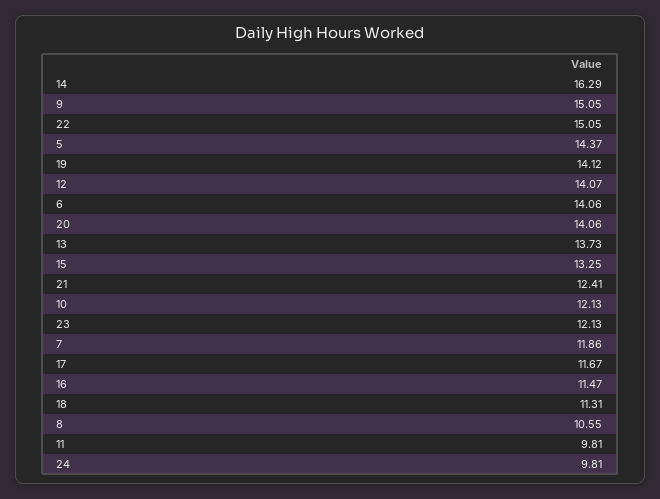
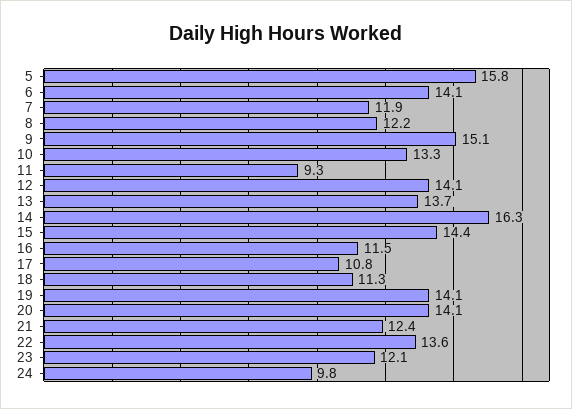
22: 15.05 -> 13.6
5: 14.37 -> 15.8
15: 13.25 -> 14.4
10: 12.13 -> 13.3
17: 11.67 -> 10.8
8: 10.55 -> 12.2
11: 9.81 -> 9.3

